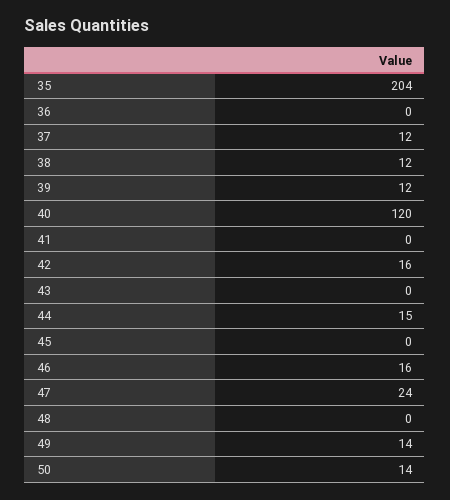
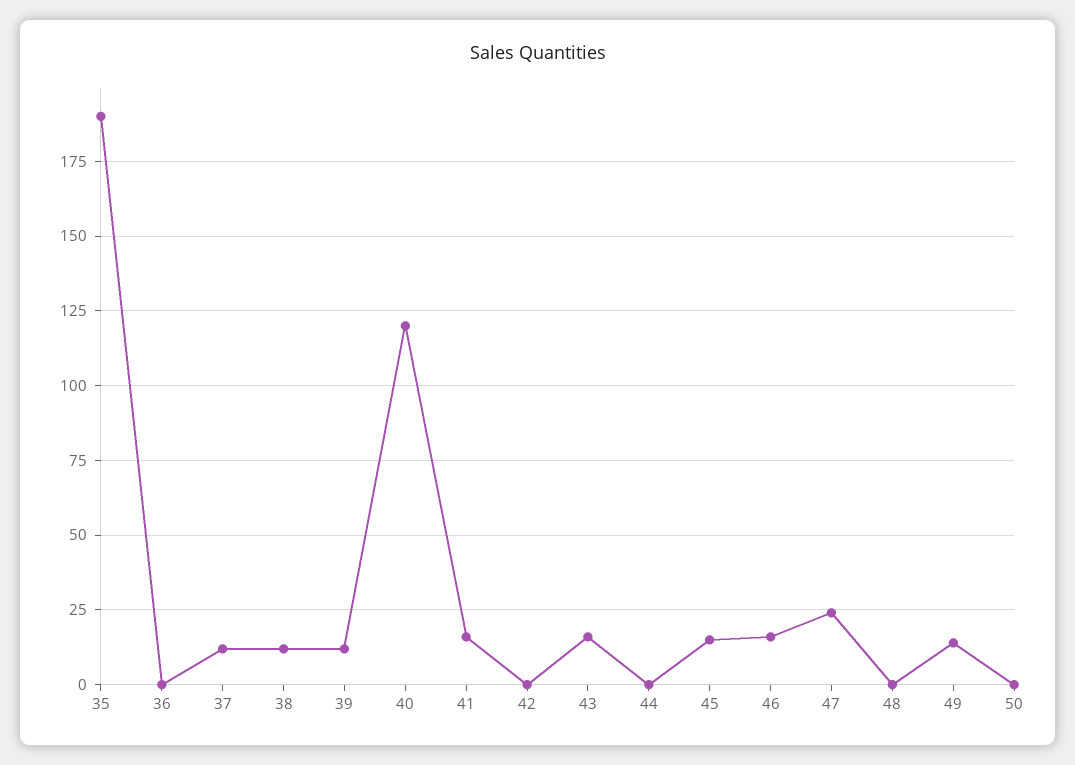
35: 204 -> 190
41: 0 -> 15
42: 16 -> 0
43: 0 -> 15
44: 15 -> 0
45: 0 -> 15
50: 14 -> 0

